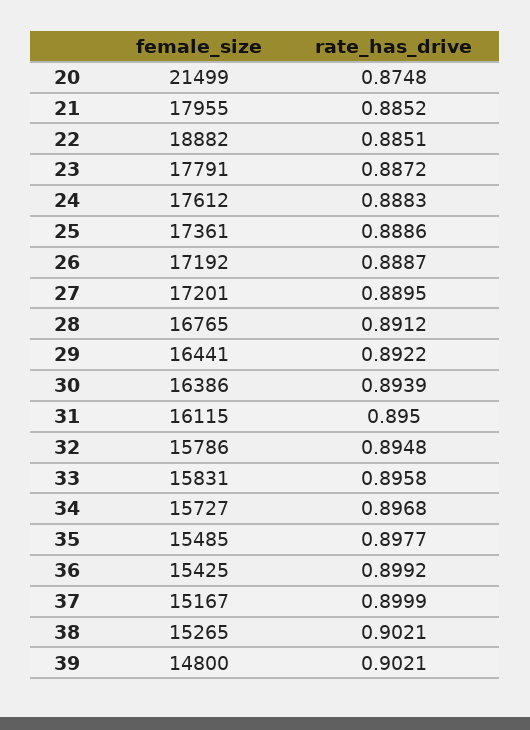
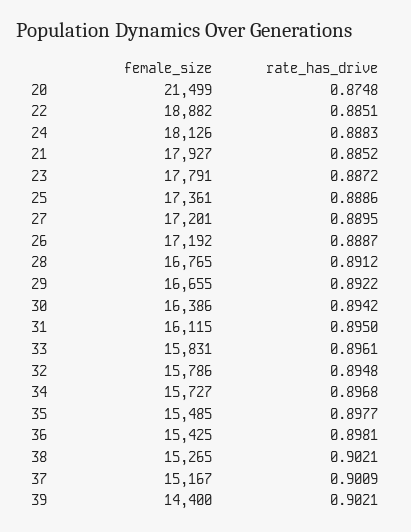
female_size, 21: 17955 -> 17927
female_size, 24: 17612 -> 18126
female_size, 29: 16441 -> 16655
rate_has_drive, 30: 0.8939 -> 0.8942
rate_has_drive, 33: 0.8958 -> 0.8961
rate_has_drive, 36: 0.8992 -> 0.8981
rate_has_drive, 37: 0.8999 -> 0.9009
female_size, 39: 14800 -> 14400

